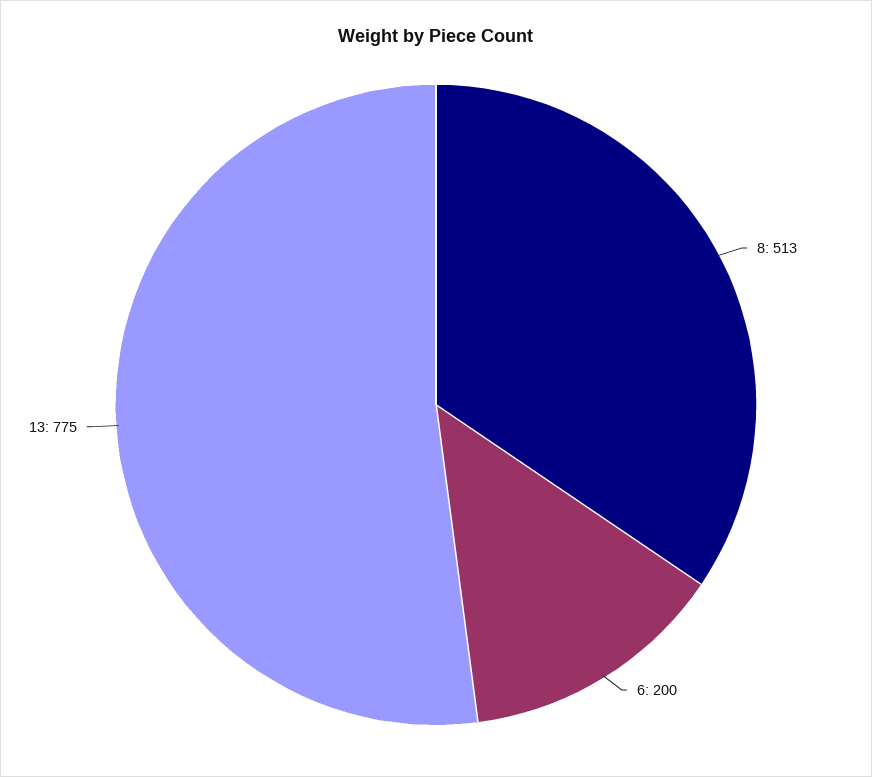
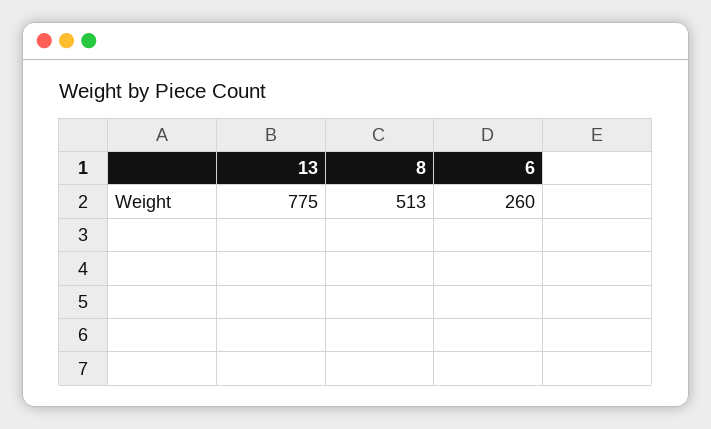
6: 200 -> 260

